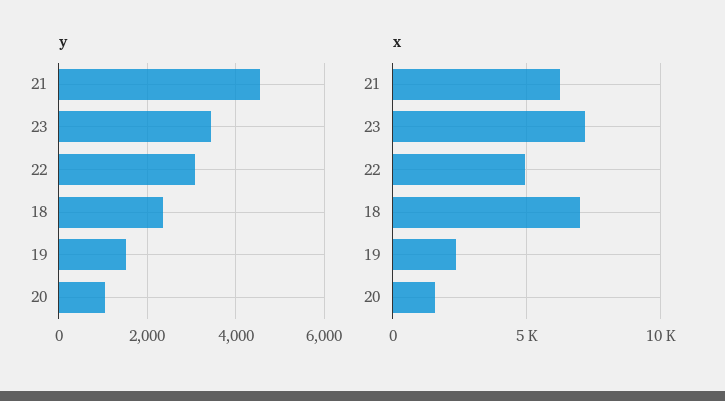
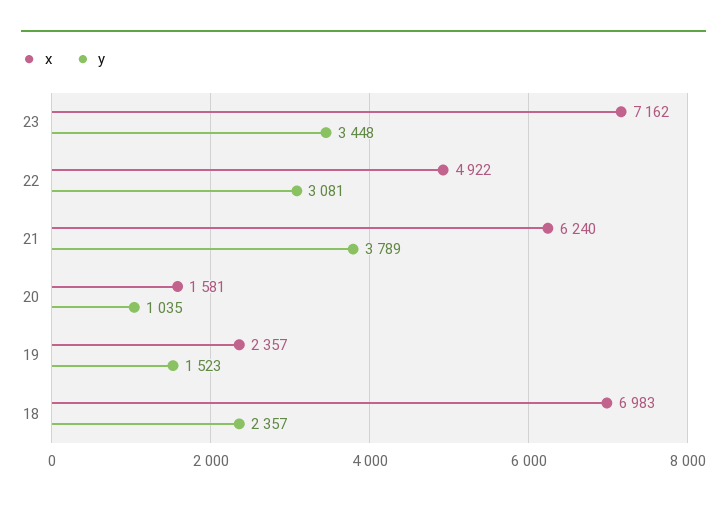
y, 21: 4600 -> 3789

